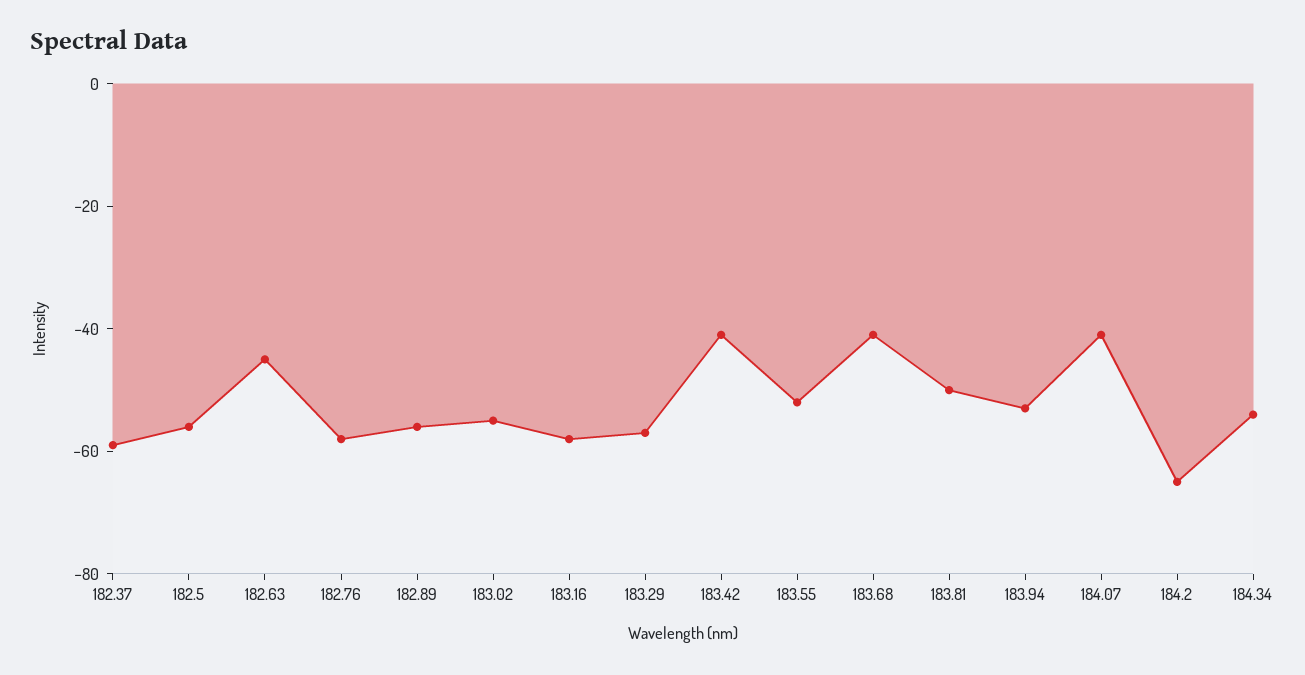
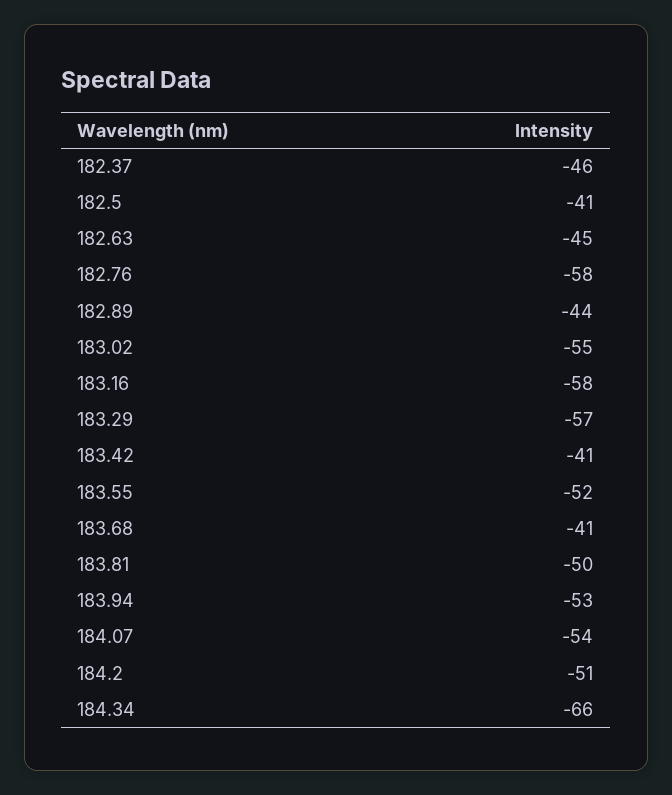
182.37: -60 -> -46
182.5: -55 -> -41
182.89: -55 -> -44
184.07: -40 -> -54
184.2: -65 -> -51
184.34: -55 -> -66

